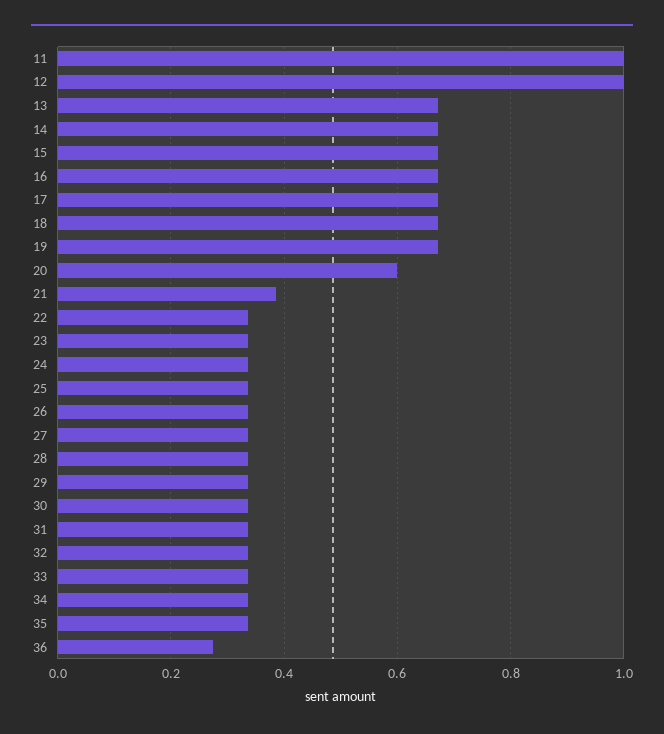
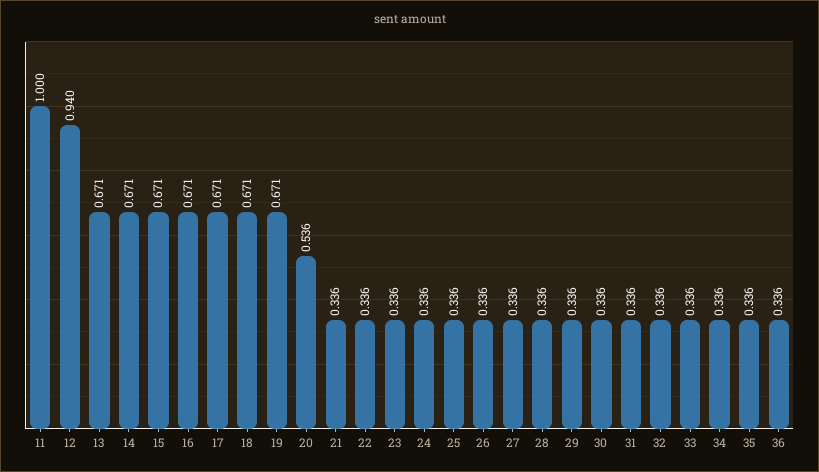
12: 1 -> 0.94
20: 0.6 -> 0.536
21: 0.38 -> 0.336
36: 0.28 -> 0.336

